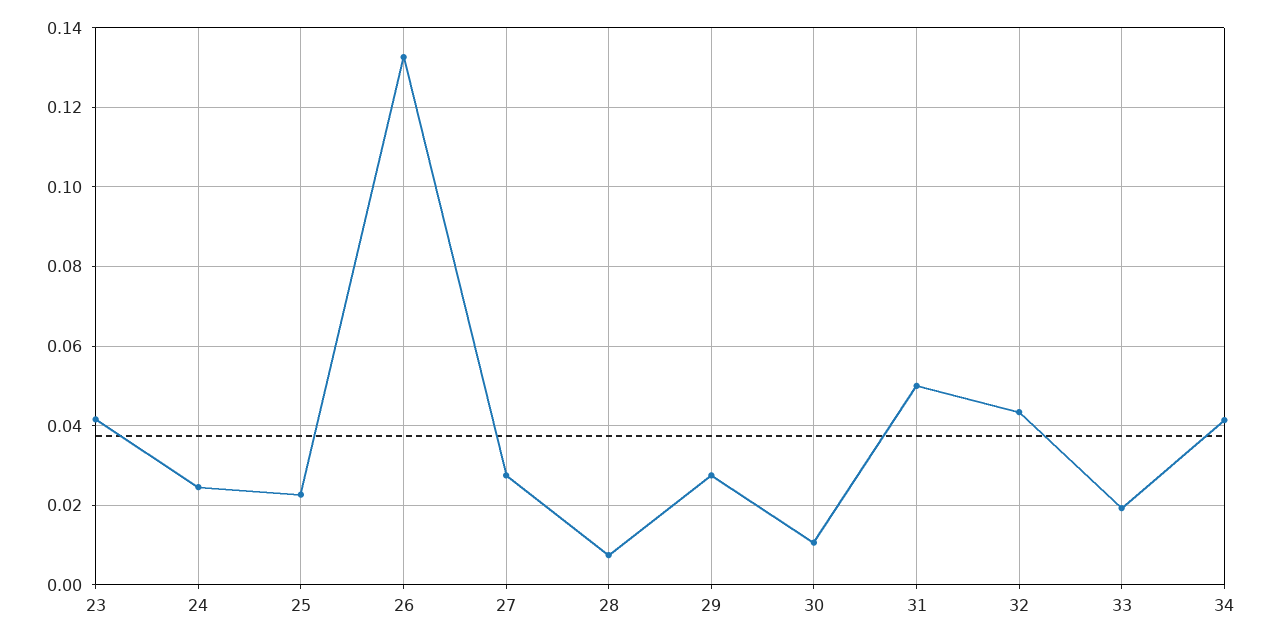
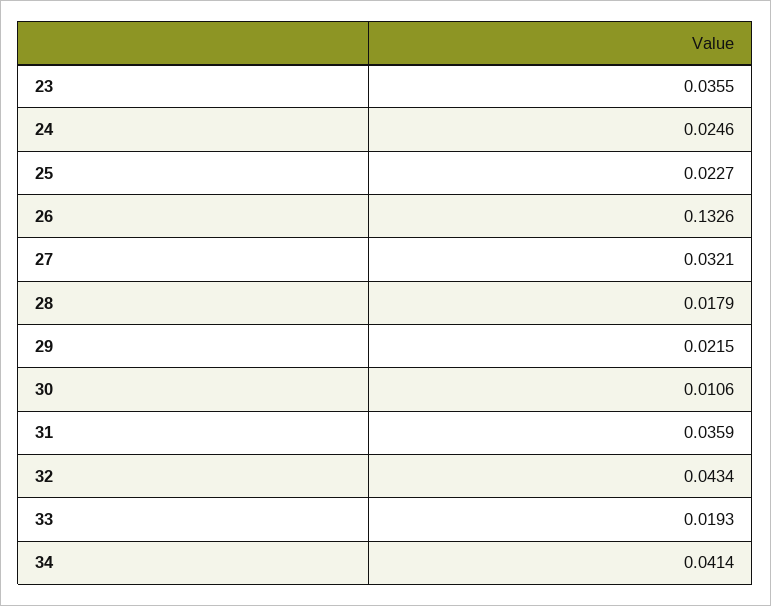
23: 0.042 -> 0.0355
27: 0.028 -> 0.0321
28: 0.008 -> 0.0179
29: 0.028 -> 0.0215
31: 0.05 -> 0.0359

